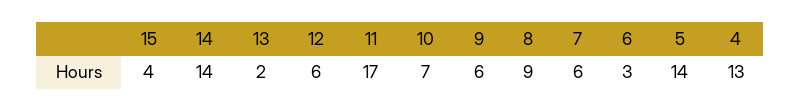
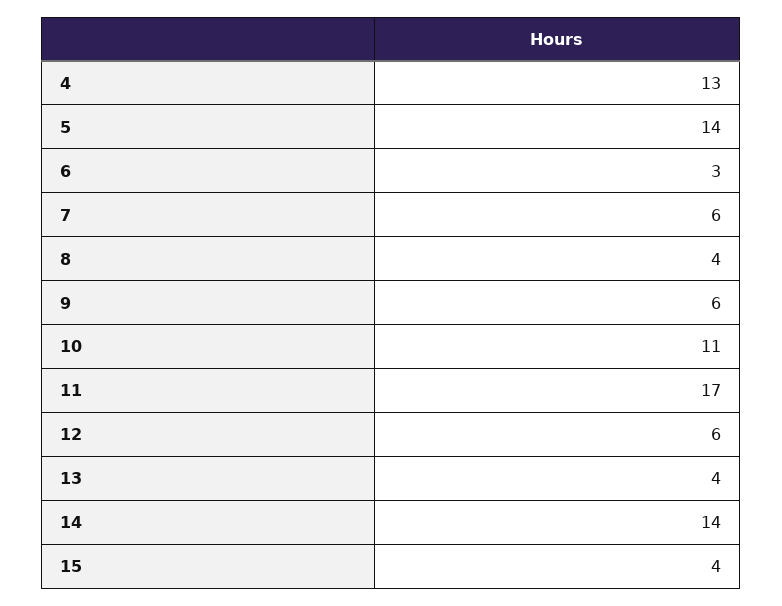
13: 2 -> 4
10: 7 -> 11
8: 9 -> 4

